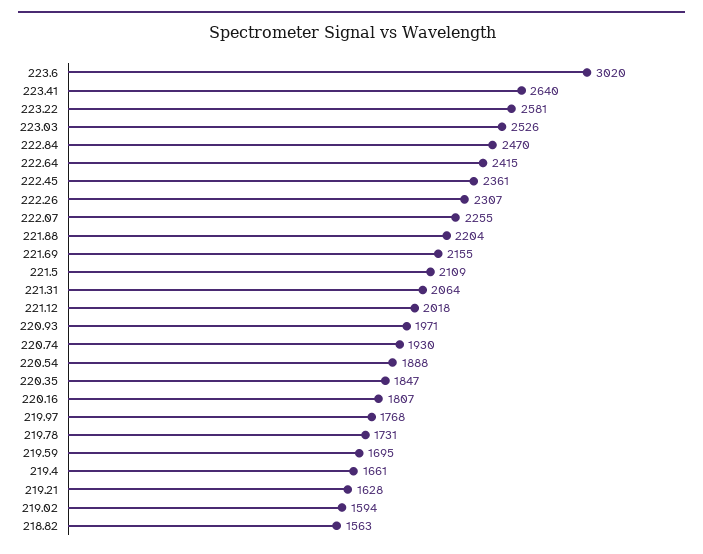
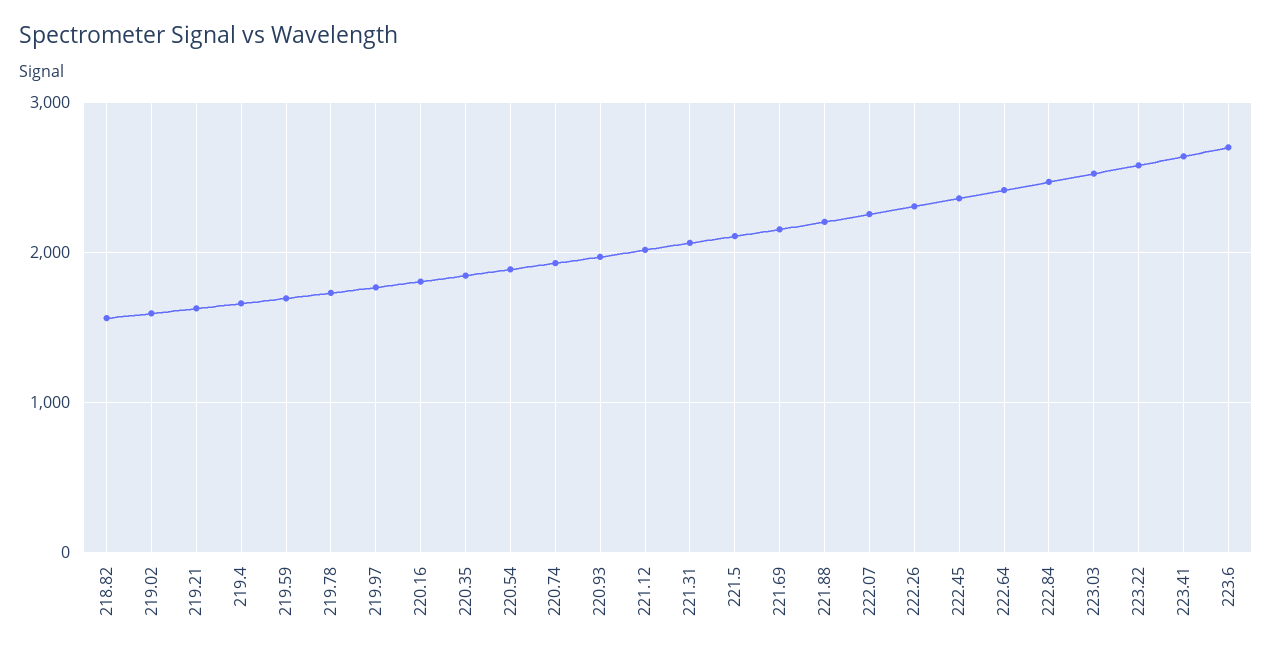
223.6: 3020 -> 2700

